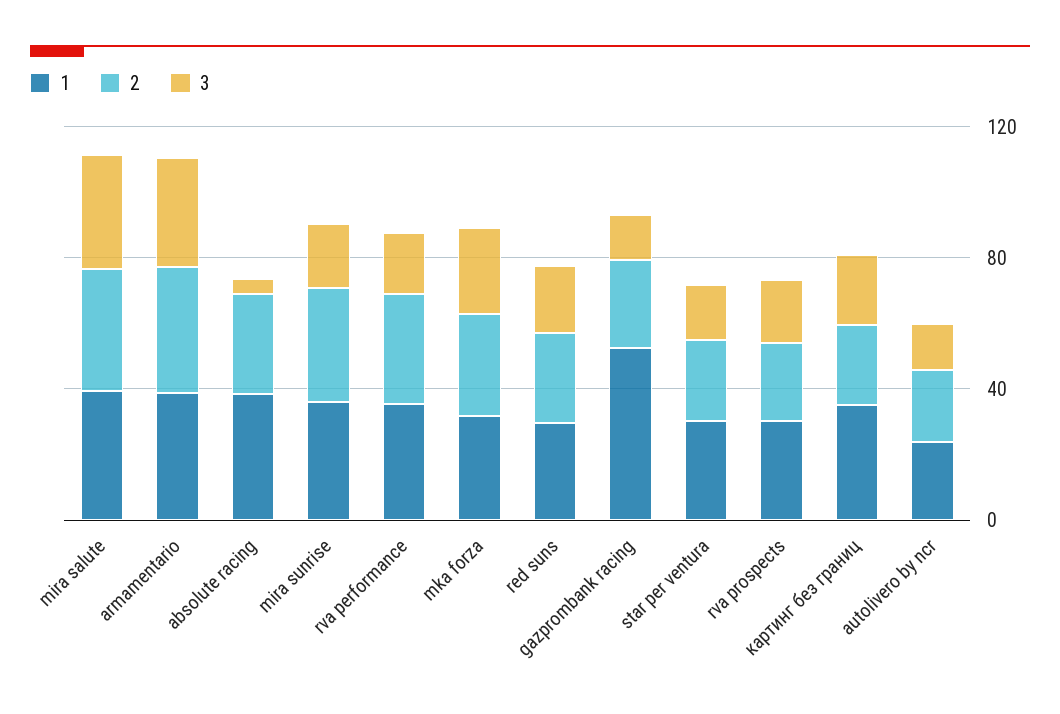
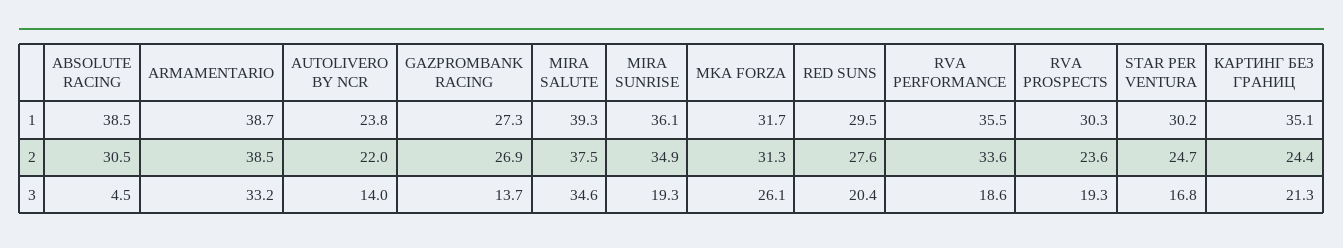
1, gazprombank racing: 50 -> 27.3

